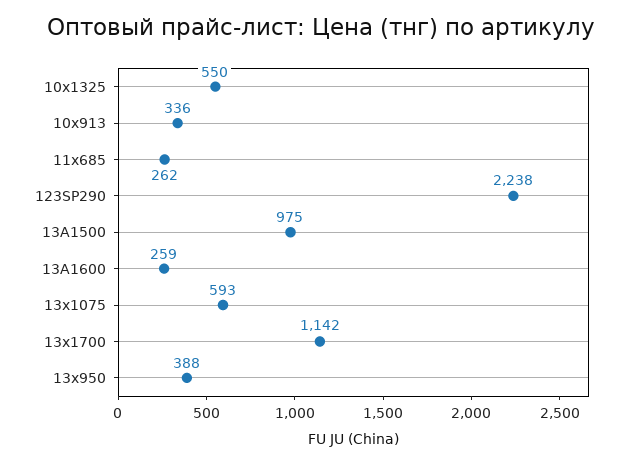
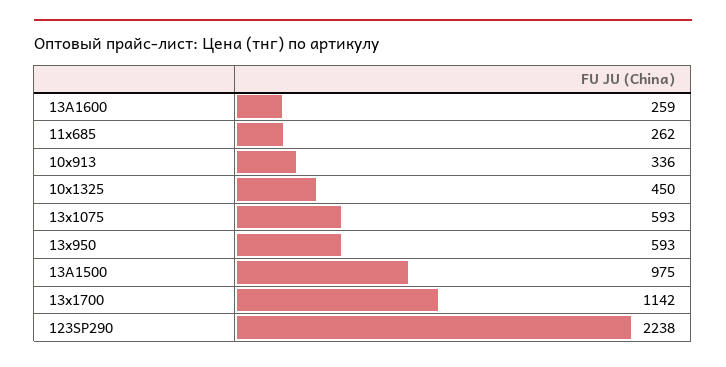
10x1325: 550 -> 450
13x950: 388 -> 593

